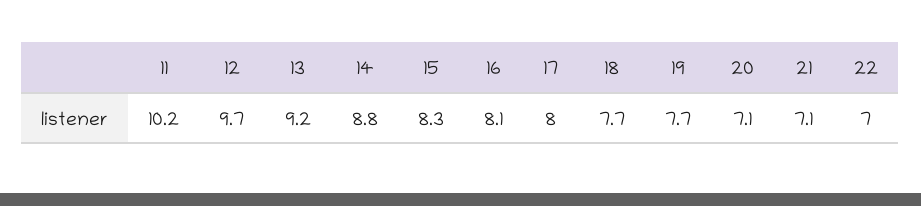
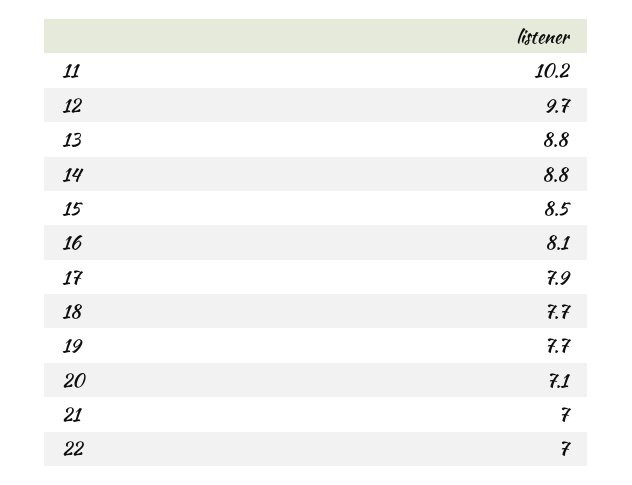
13: 9.2 -> 8.8
15: 8.3 -> 8.5
17: 8 -> 7.9
21: 7.1 -> 7

